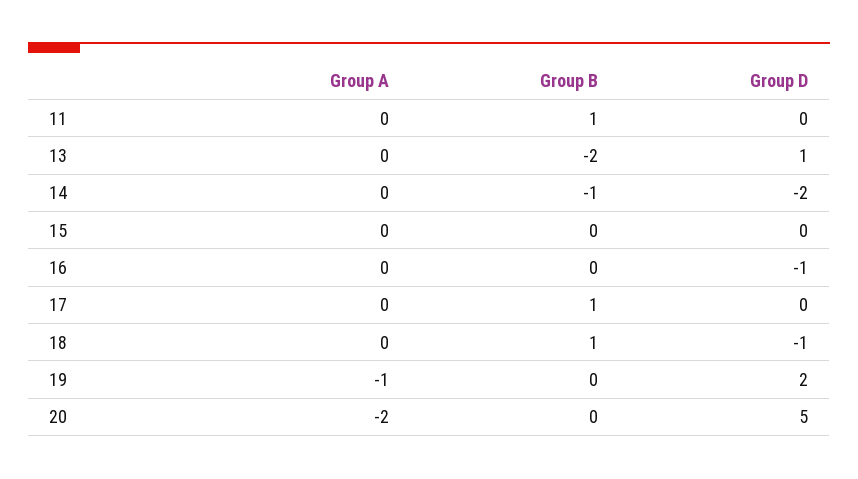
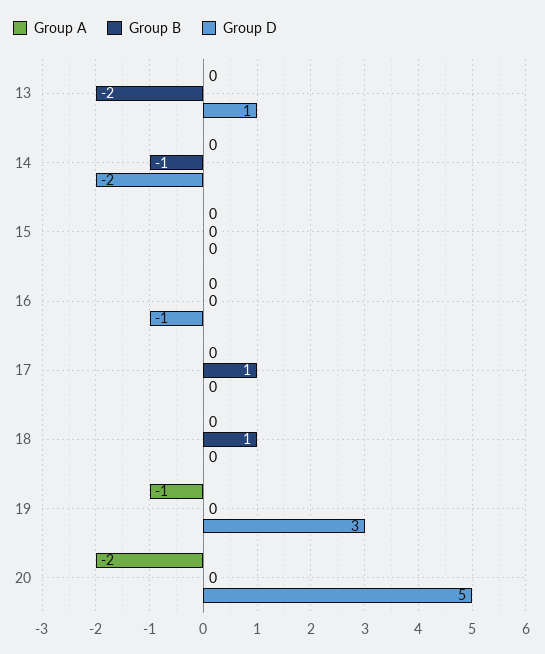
Group A, 11: 0 -> none
Group B, 11: 1 -> none
Group D, 11: 0 -> none
Group D, 18: -1 -> 0
Group D, 19: 2 -> 3

